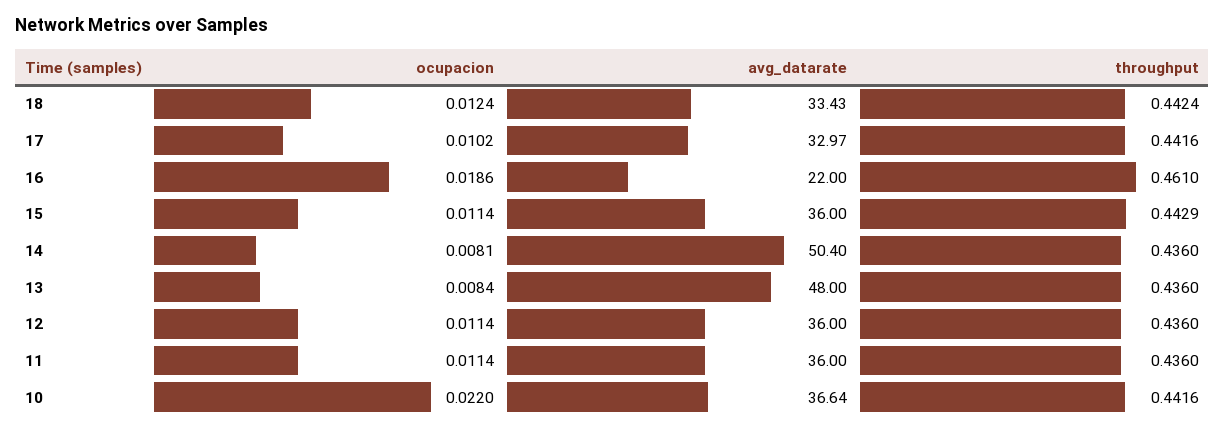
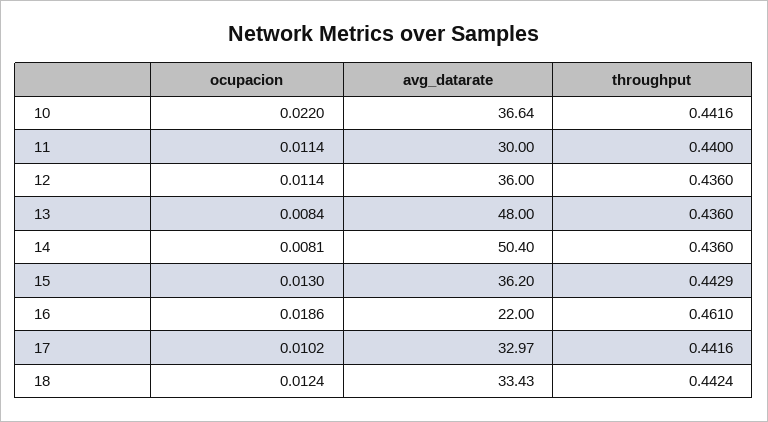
ocupacion, 15: 0.0114 -> 0.013
avg_datarate, 15: 36 -> 36.2
avg_datarate, 11: 36 -> 30
throughput, 11: 0.436 -> 0.44

